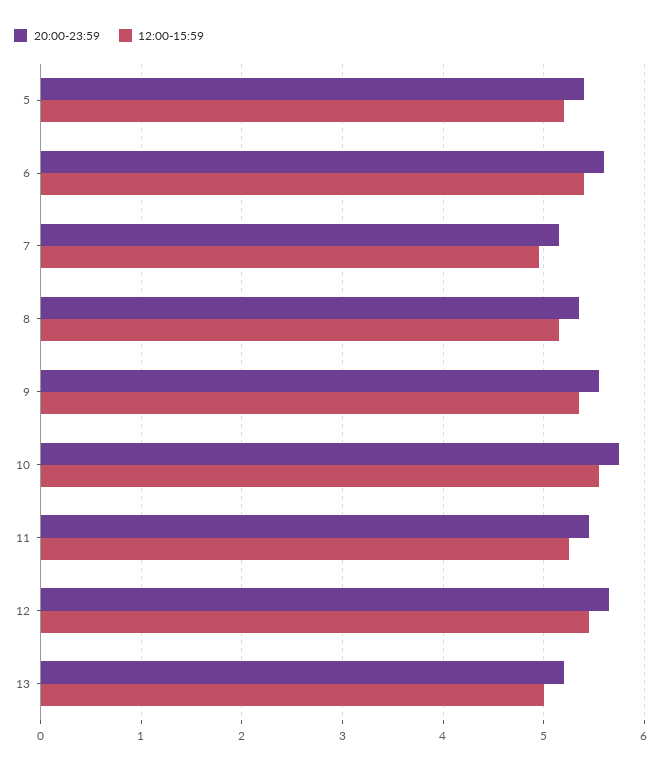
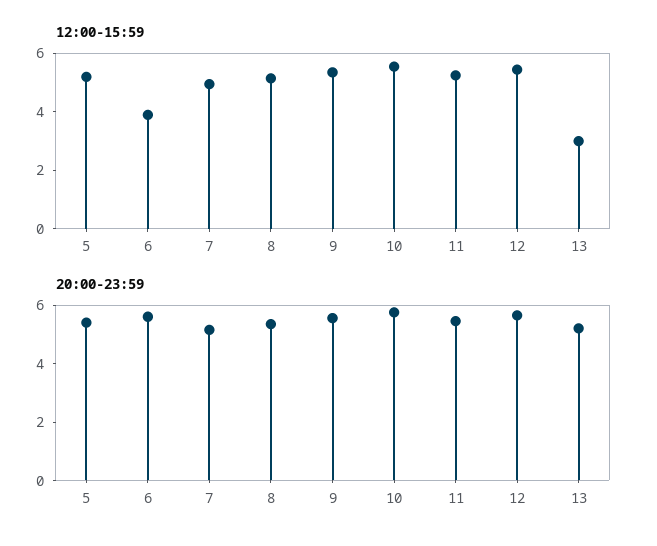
12:00-15:59, 6: 5.4 -> 4
12:00-15:59, 13: 5 -> 3

